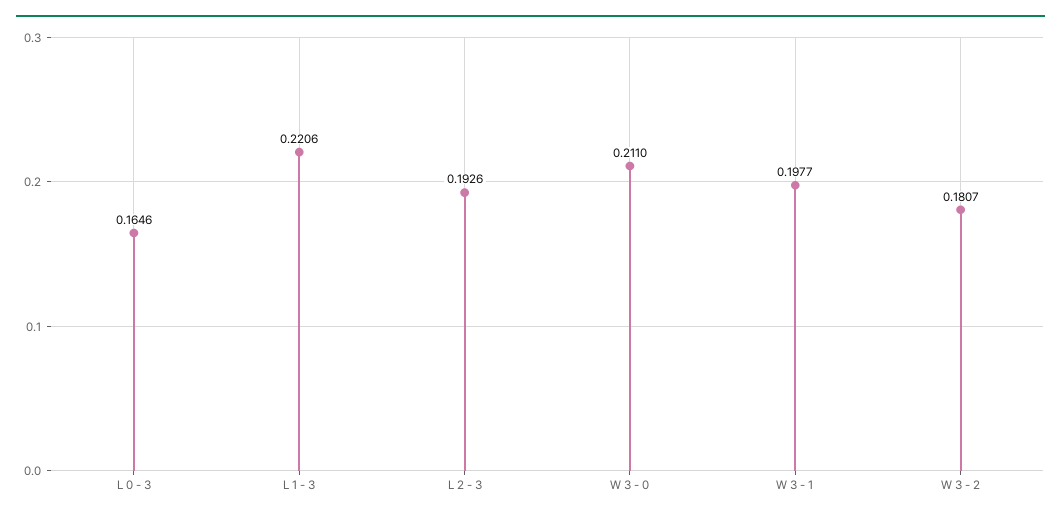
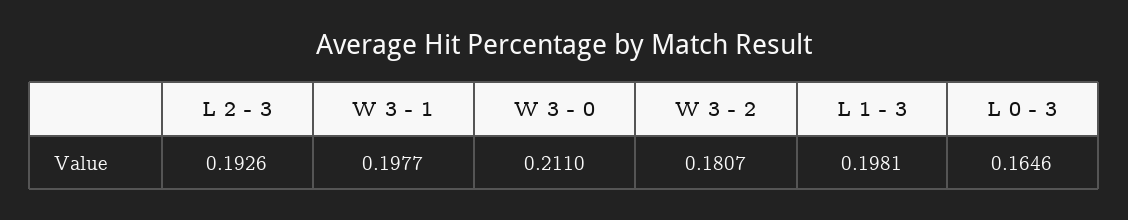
L 1 - 3: 0.2206 -> 0.1981

